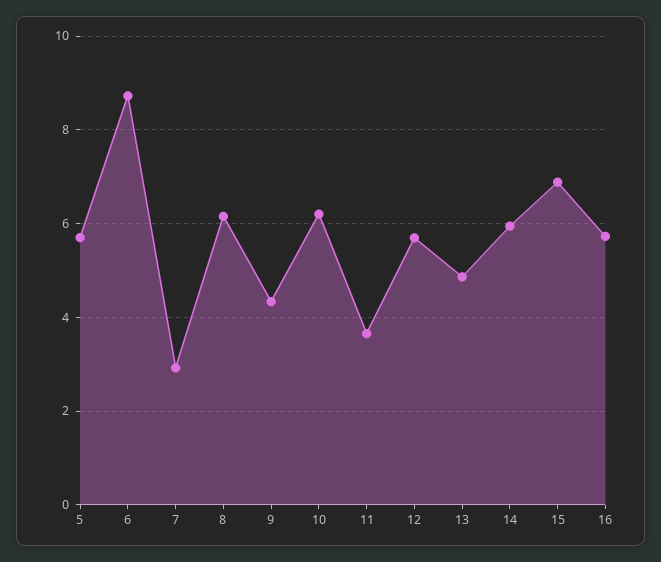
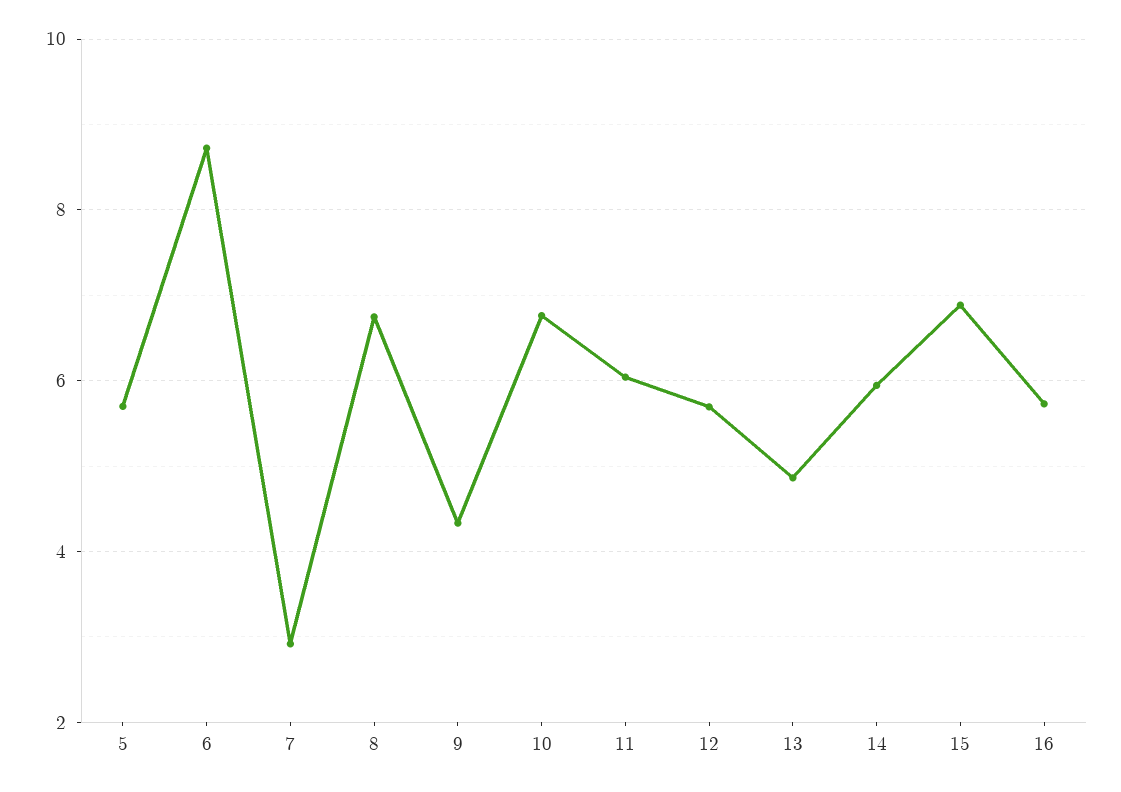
8: 6.2 -> 6.8
10: 6.2 -> 6.8
11: 3.6 -> 6

